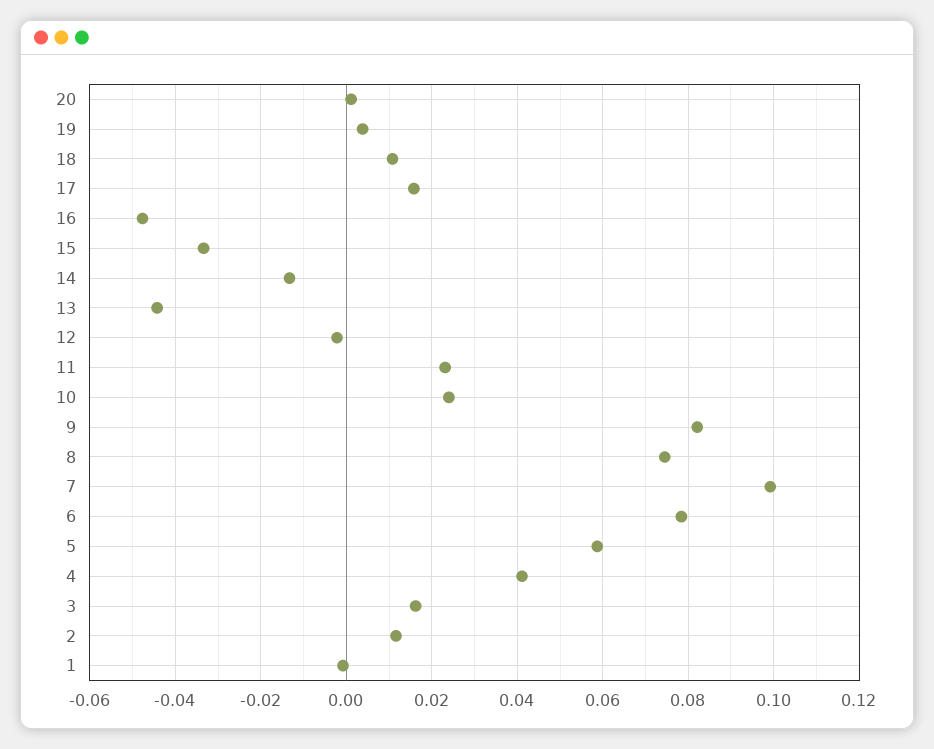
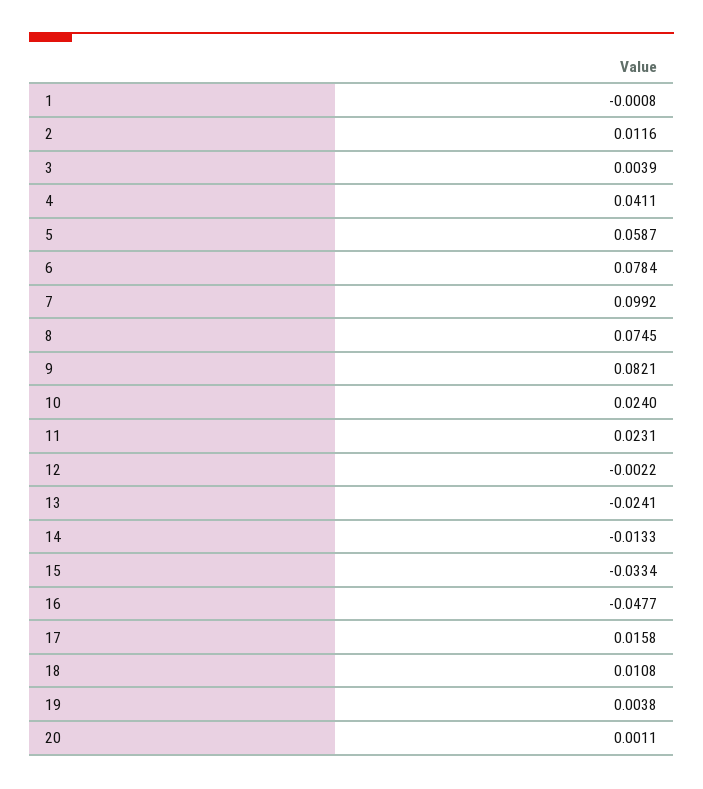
13: -0.044 -> -0.0241
3: 0.016 -> 0.0039

